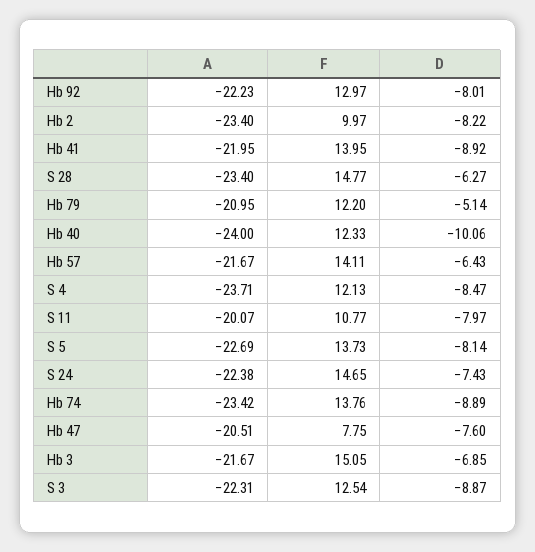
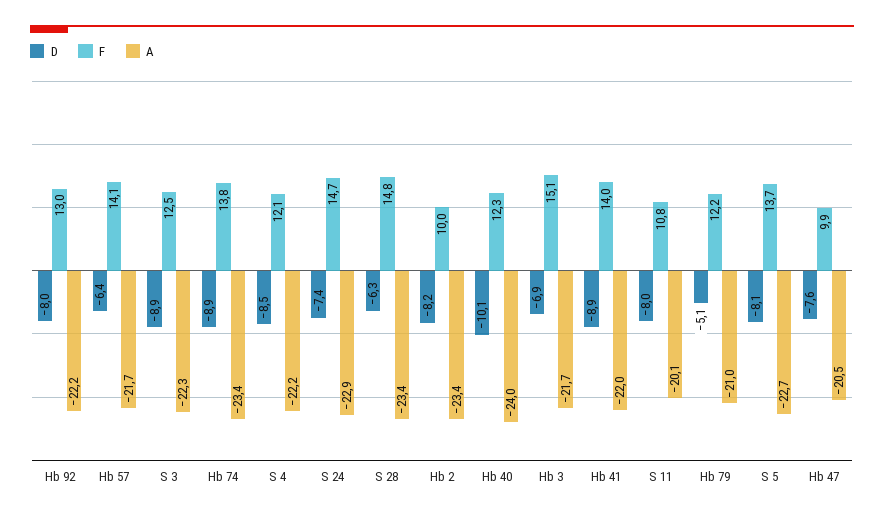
A, S 4: -23.71 -> -22.2
A, S 24: -22.38 -> -22.9
F, Hb 47: 7.75 -> 9.9

